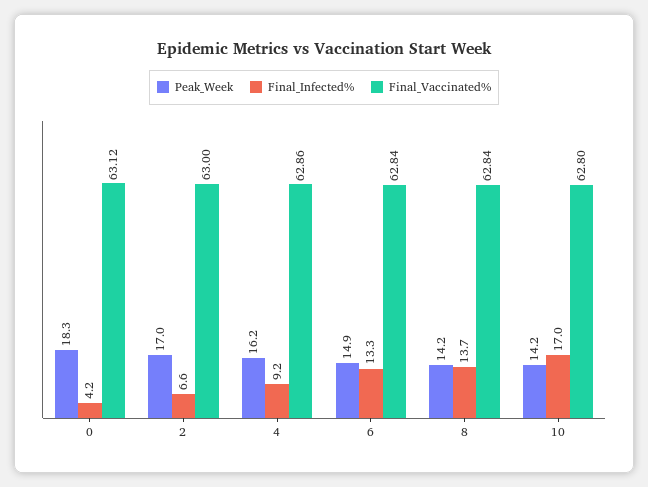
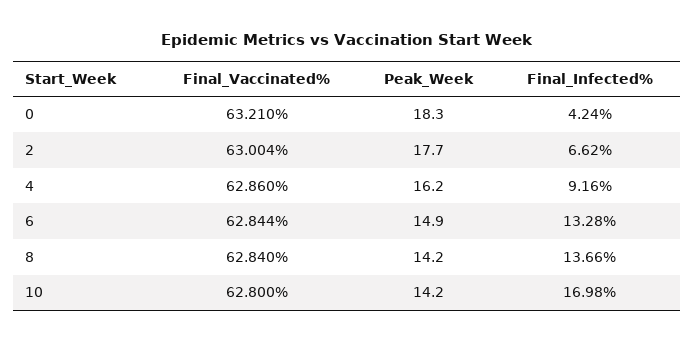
Final_Vaccinated%, 0: 63.12 -> 63.21
Peak_Week, 2: 17 -> 17.7

